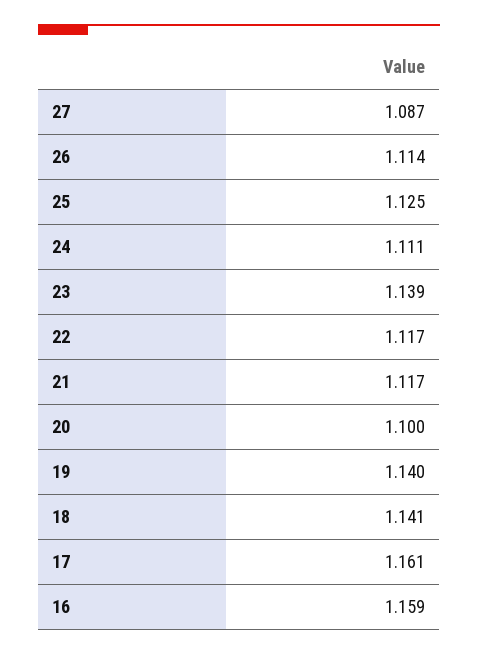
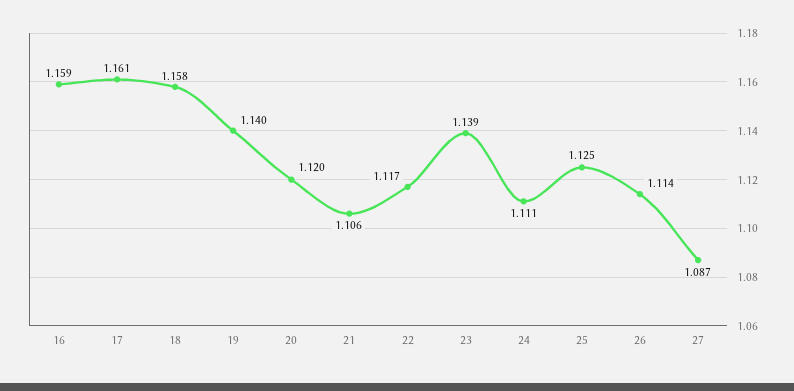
21: 1.117 -> 1.106
20: 1.1 -> 1.12
18: 1.141 -> 1.158

